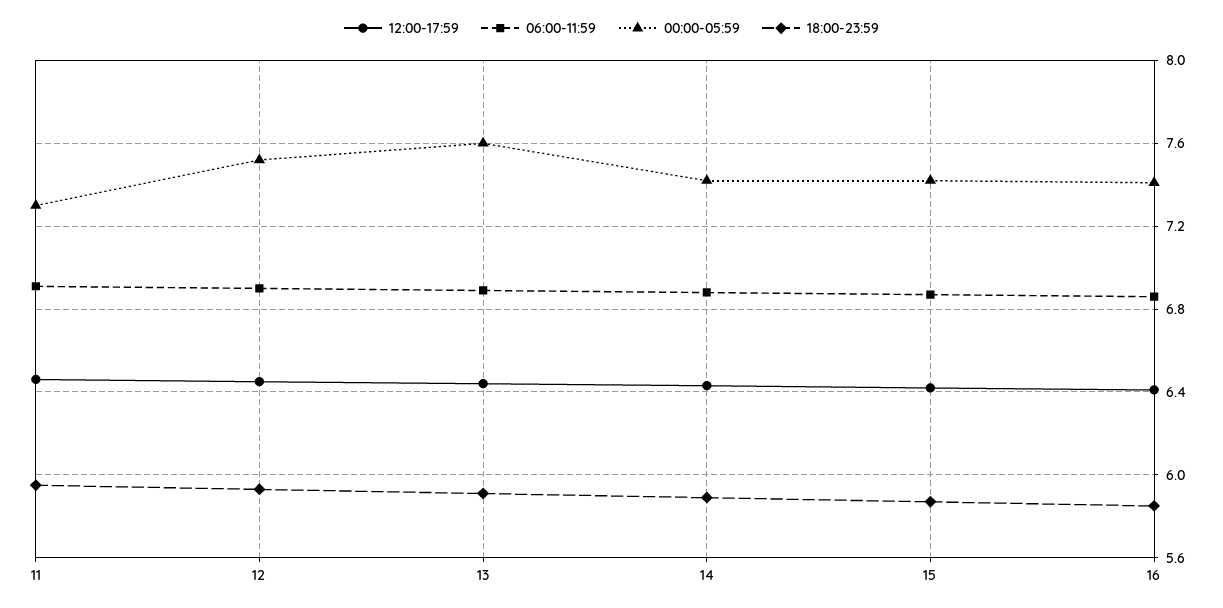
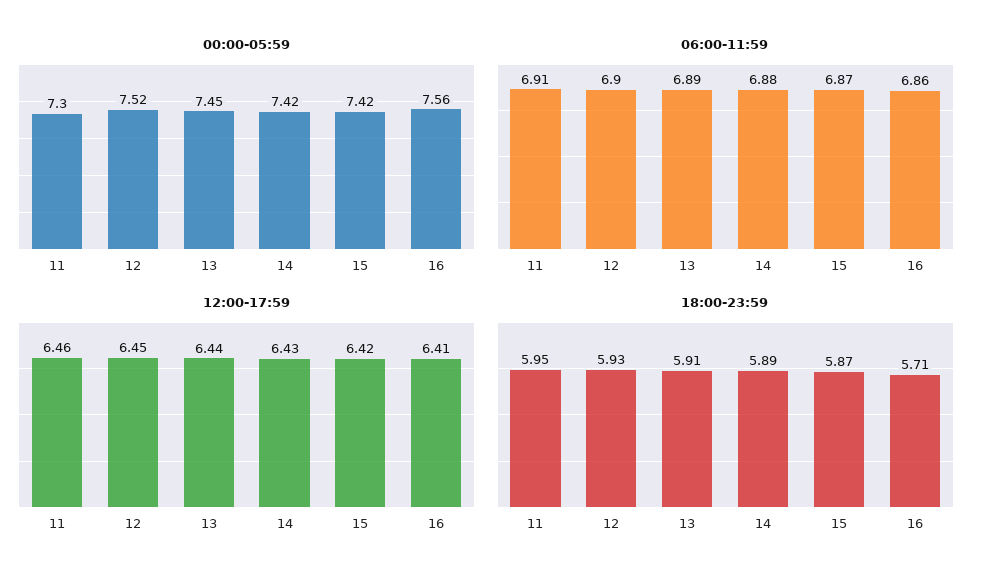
00:00-05:59, 13: 7.6 -> 7.45
00:00-05:59, 16: 7.4 -> 7.56
18:00-23:59, 16: 5.85 -> 5.71

